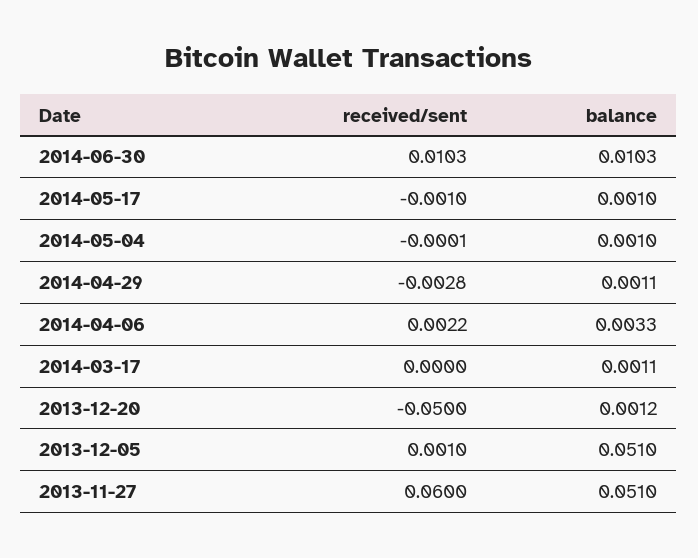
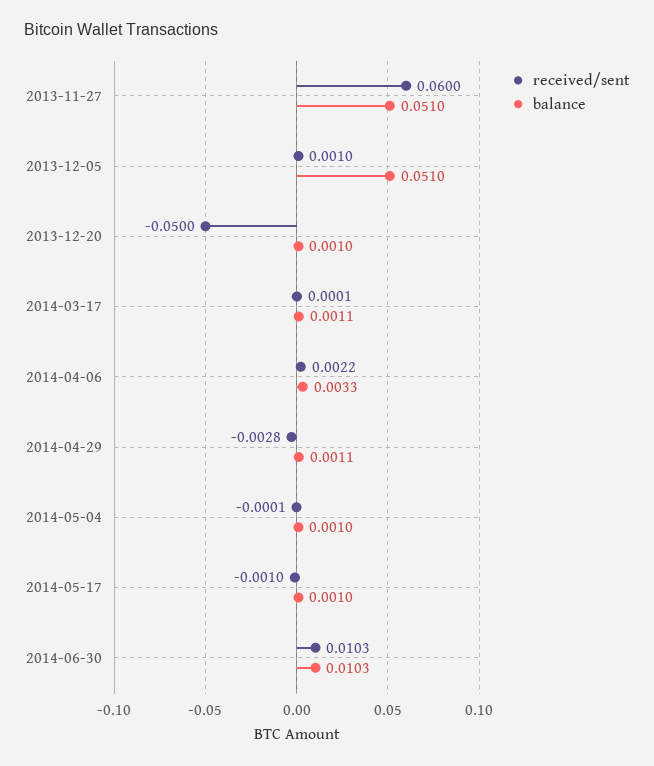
received/sent, 2014-03-17: 0 -> 0.0001
balance, 2013-12-20: 0.0012 -> 0.001

